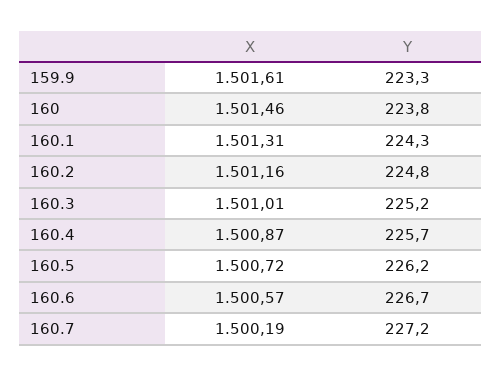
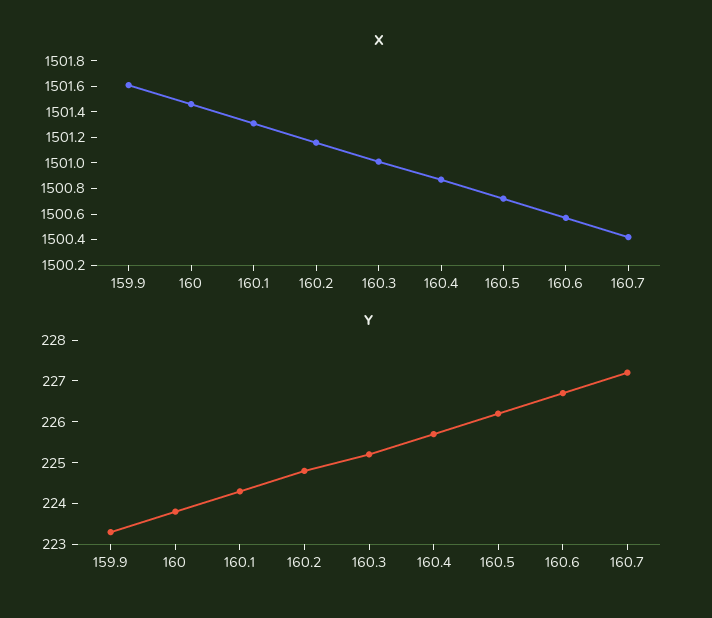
X, 160.7: 1500.19 -> 1500.4

